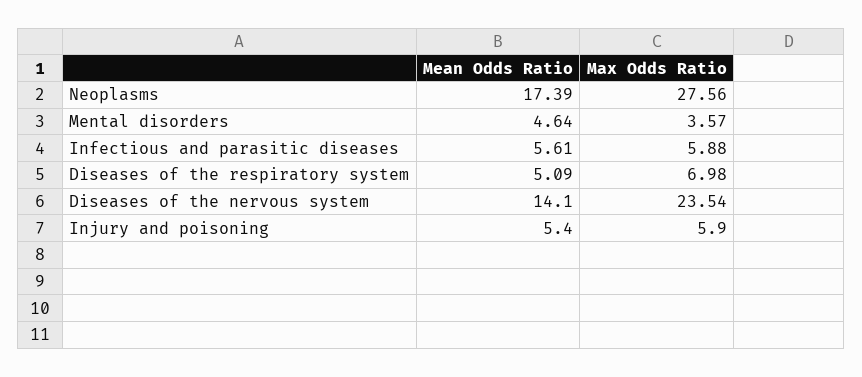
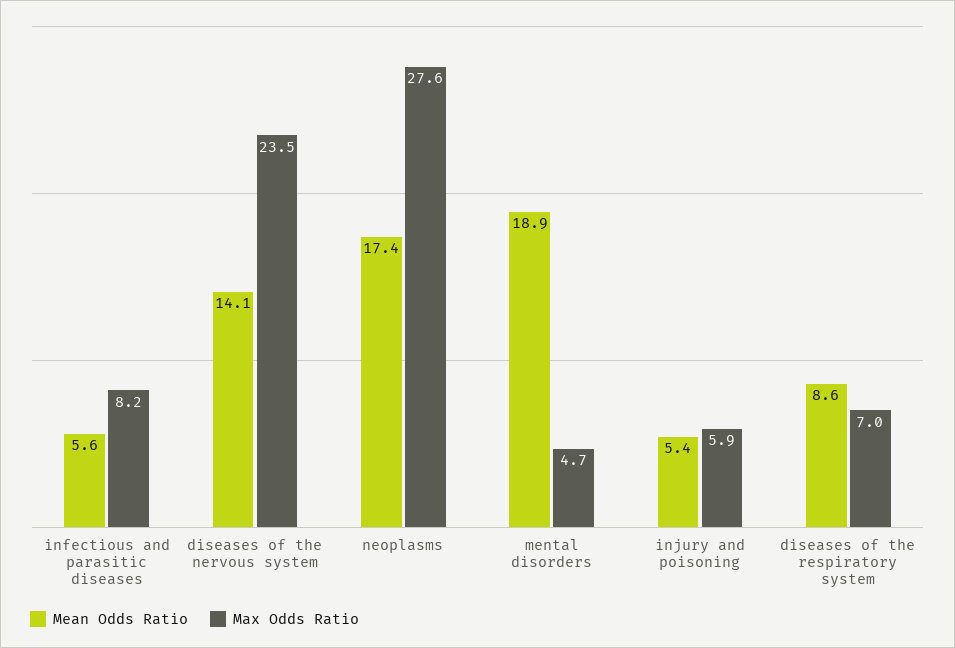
Mean Odds Ratio, Mental disorders: 4.64 -> 18.9
Max Odds Ratio, Mental disorders: 3.57 -> 4.7
Max Odds Ratio, Infectious and parasitic diseases: 5.88 -> 8.2
Mean Odds Ratio, Diseases of the respiratory system: 5.09 -> 8.6

